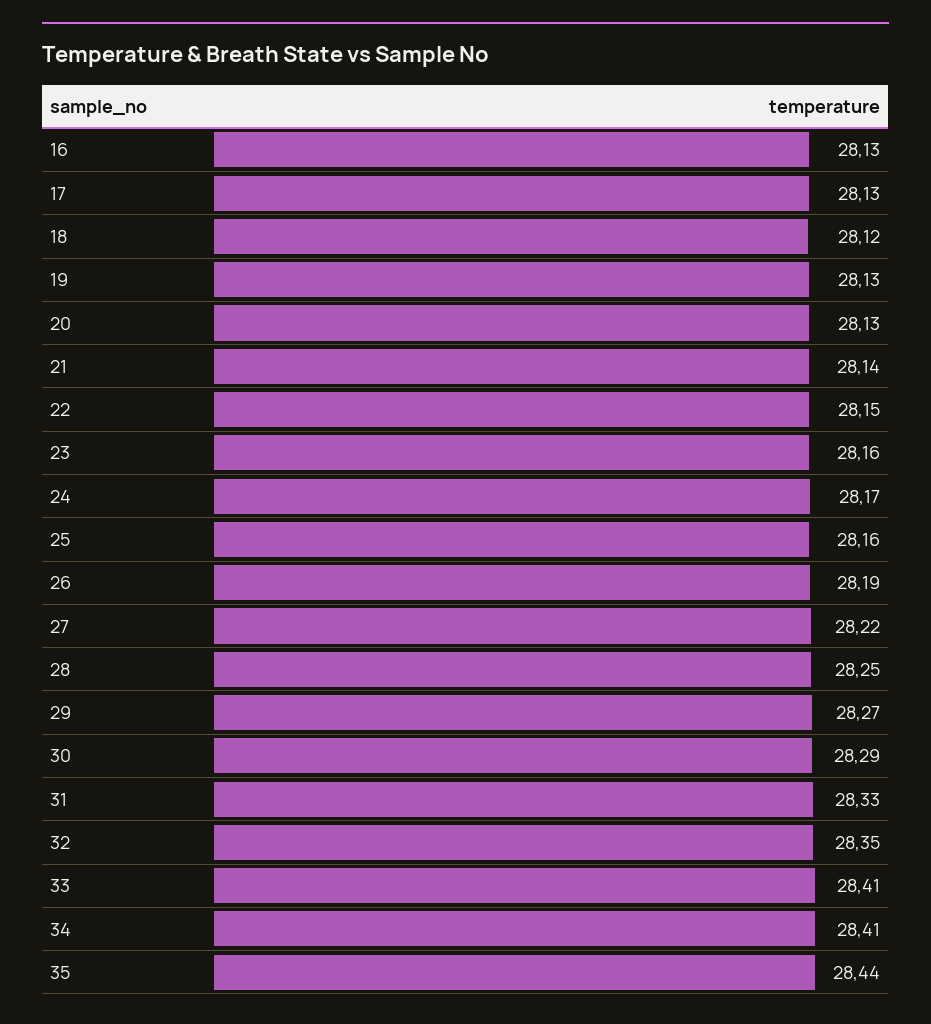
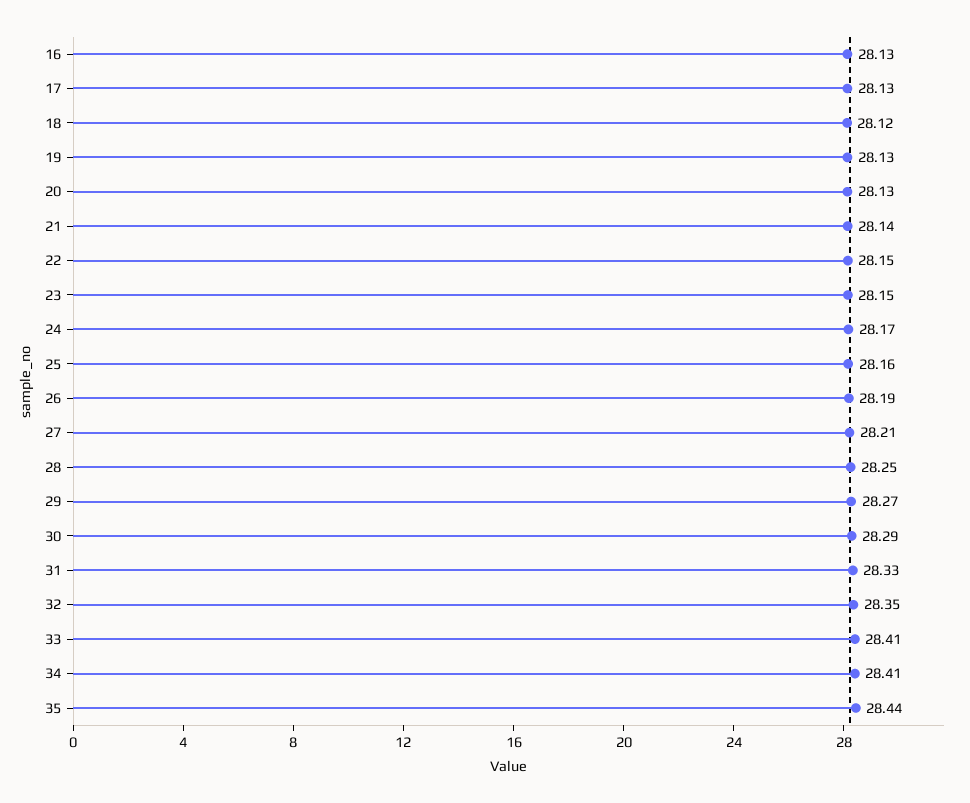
23: 28.16 -> 28.15
27: 28.22 -> 28.21

